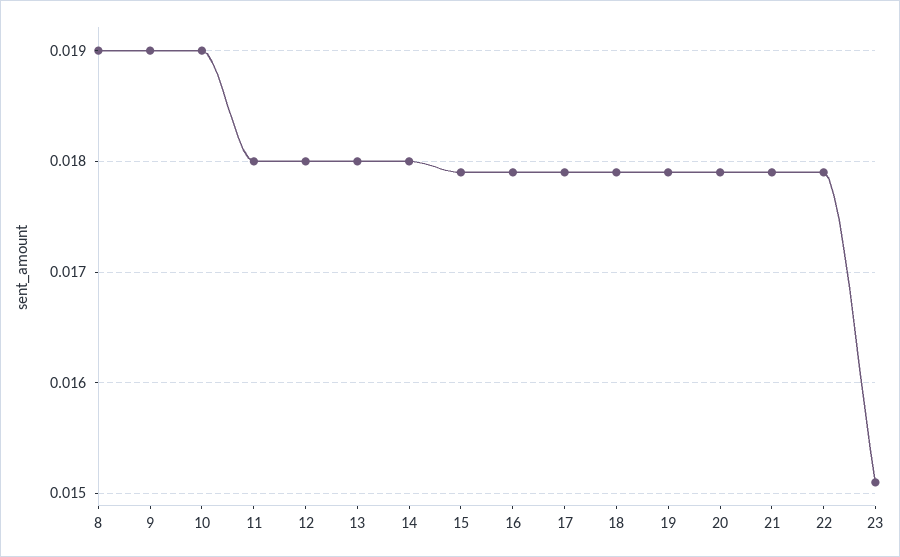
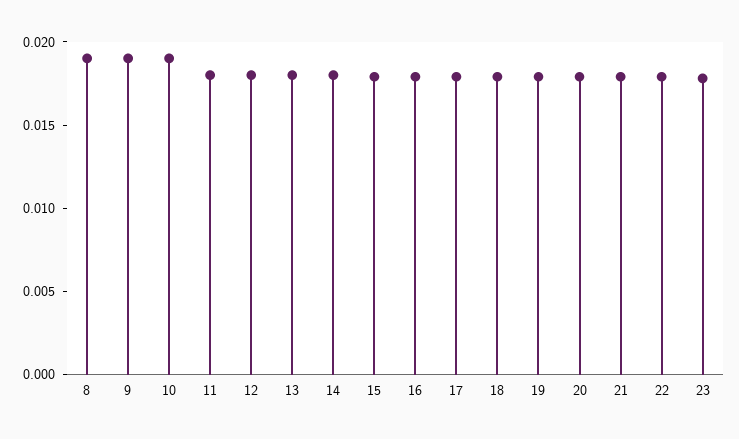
23: 0.0151 -> 0.018

